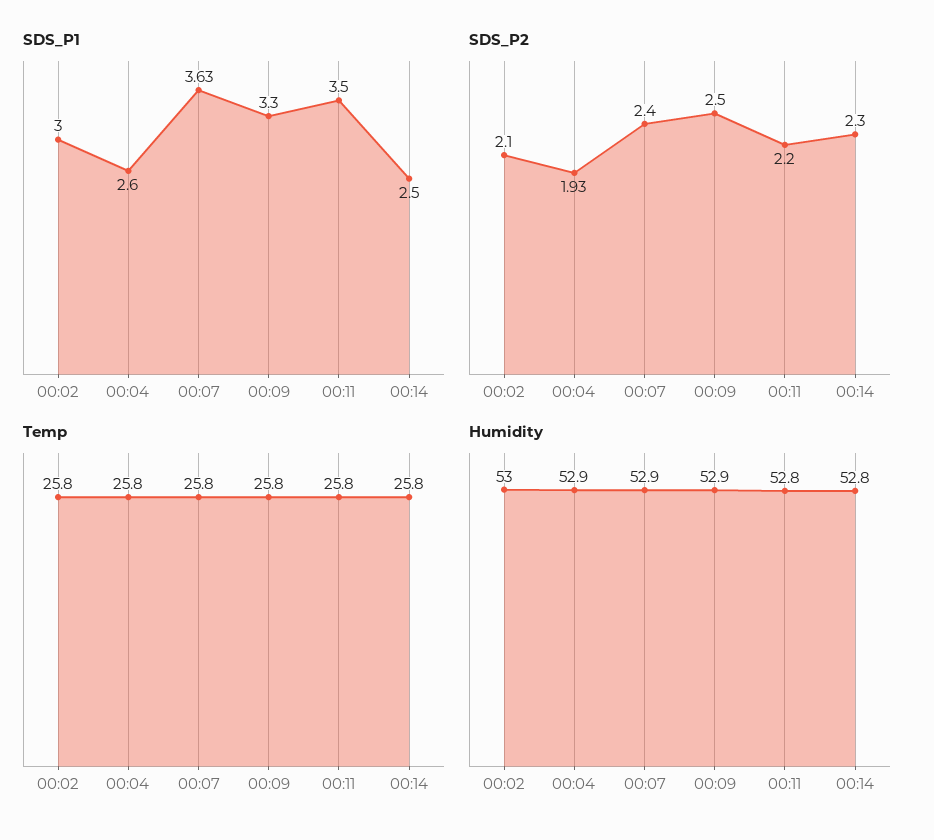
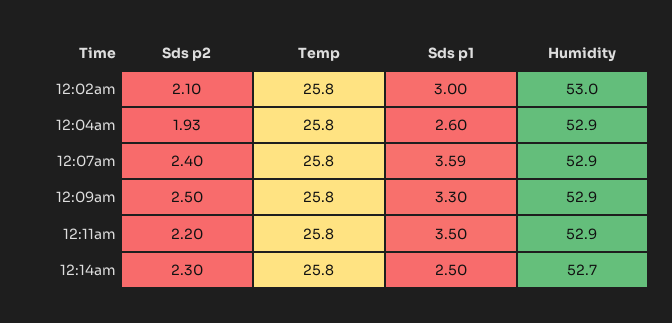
SDS_P1, 00:07: 3.63 -> 3.59
Humidity, 00:11: 52.8 -> 52.9
Humidity, 00:14: 52.8 -> 52.7

